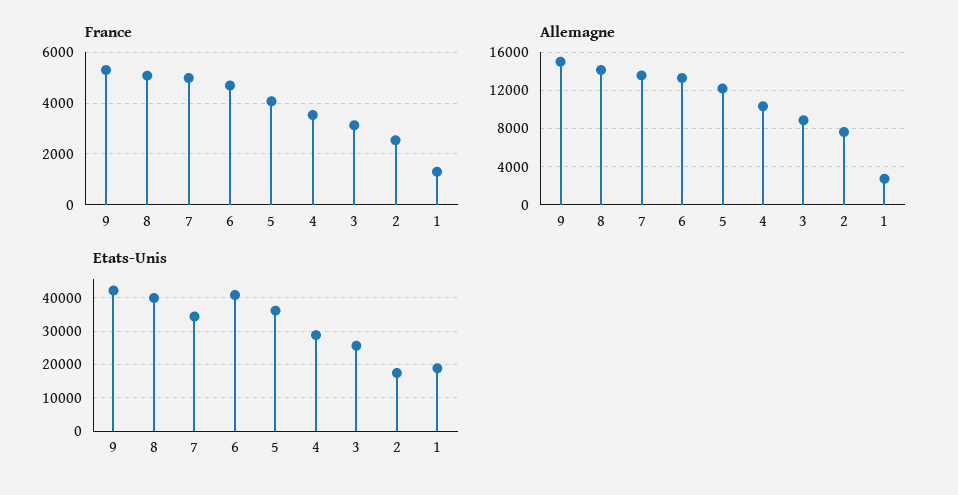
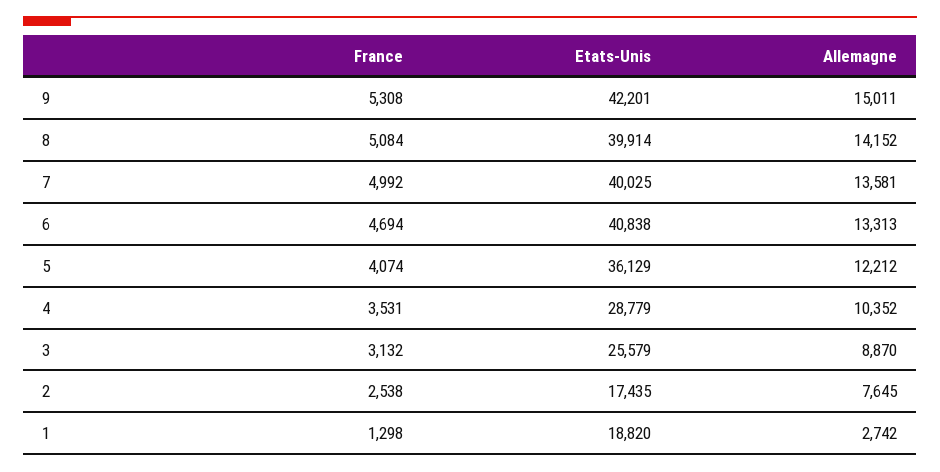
Etats-Unis, 7: 34000 -> 40025

